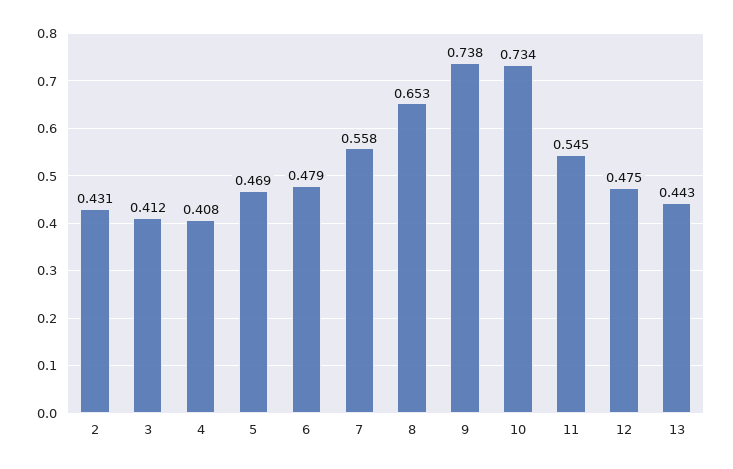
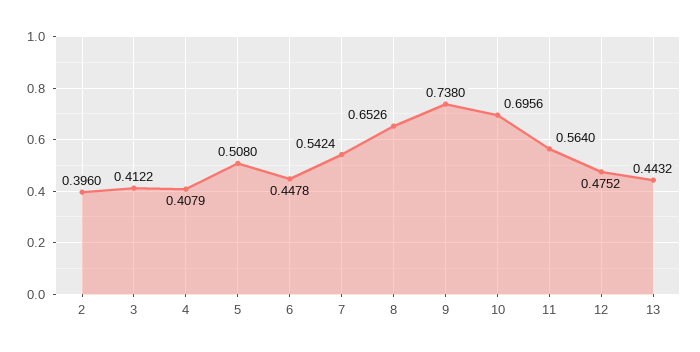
2: 0.431 -> 0.396
5: 0.469 -> 0.508
6: 0.479 -> 0.4478
7: 0.558 -> 0.5424
10: 0.734 -> 0.6956
11: 0.545 -> 0.564

